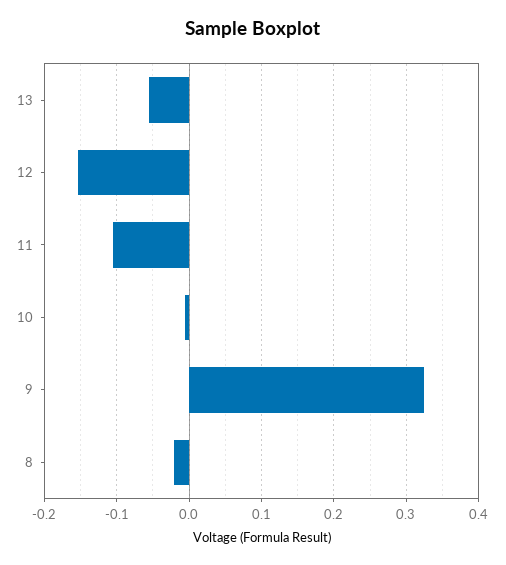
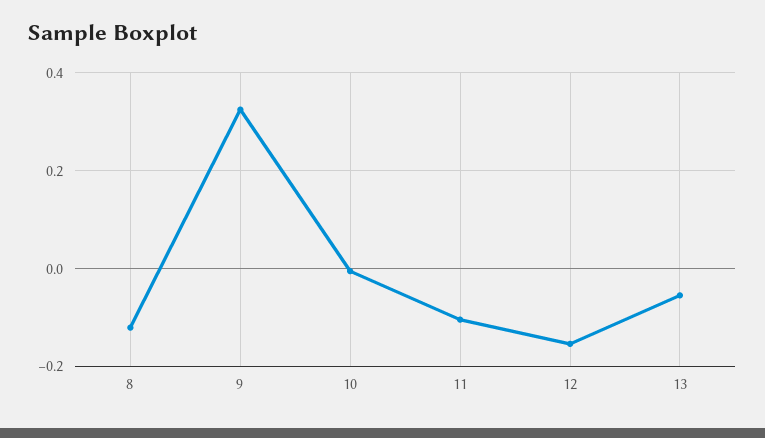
8: -0.02 -> -0.12

